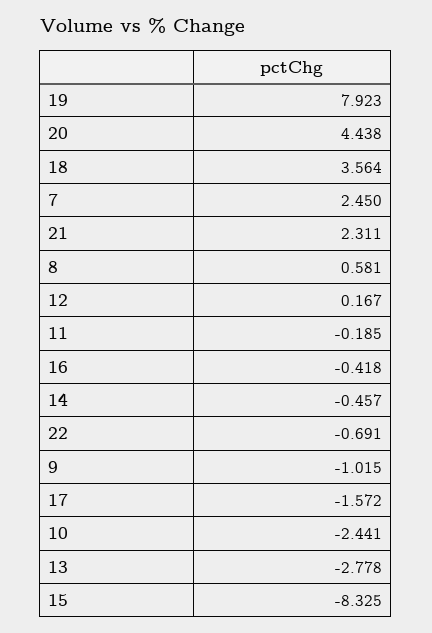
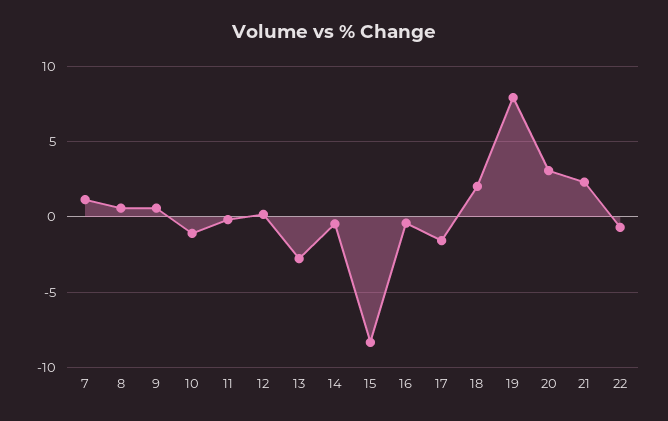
20: 4.438 -> 3
18: 3.564 -> 2
7: 2.45 -> 1
9: -1.015 -> 0.5
10: -2.441 -> -1

